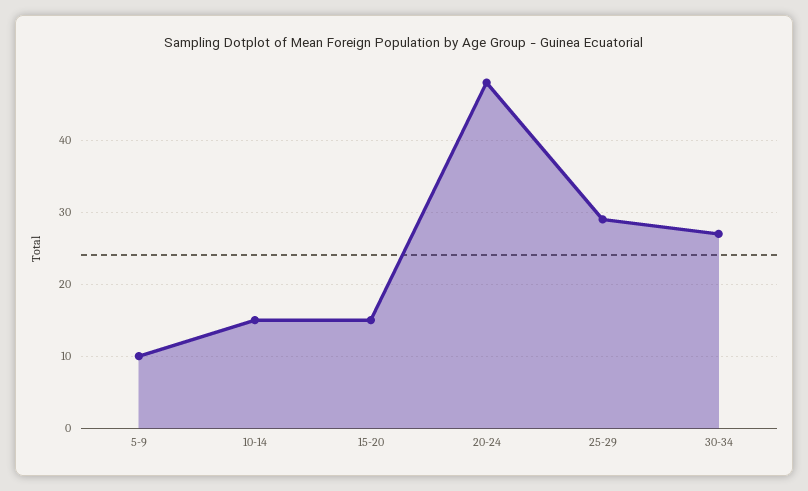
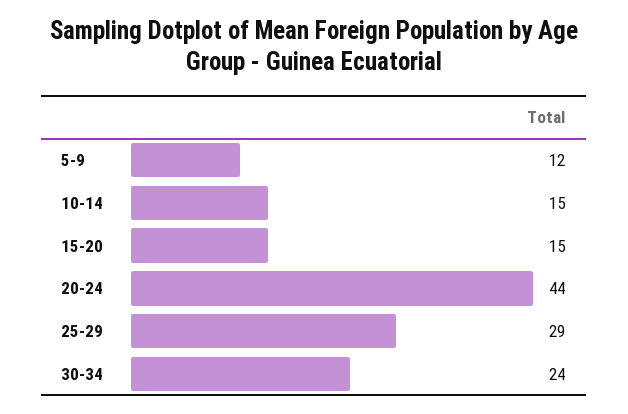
5-9: 10 -> 12
20-24: 48 -> 44
30-34: 27 -> 24

